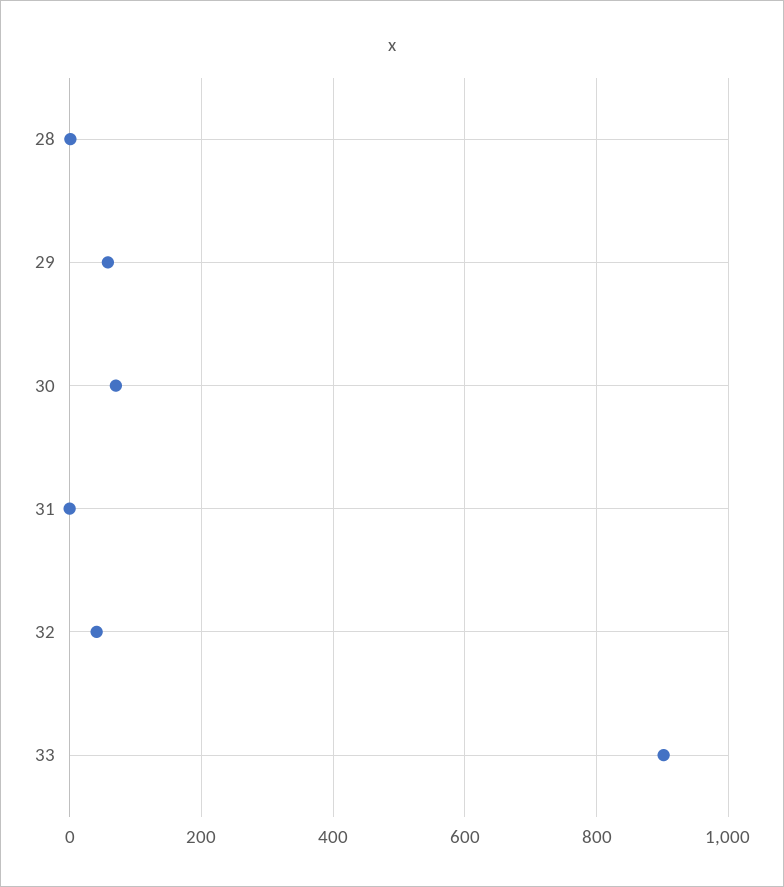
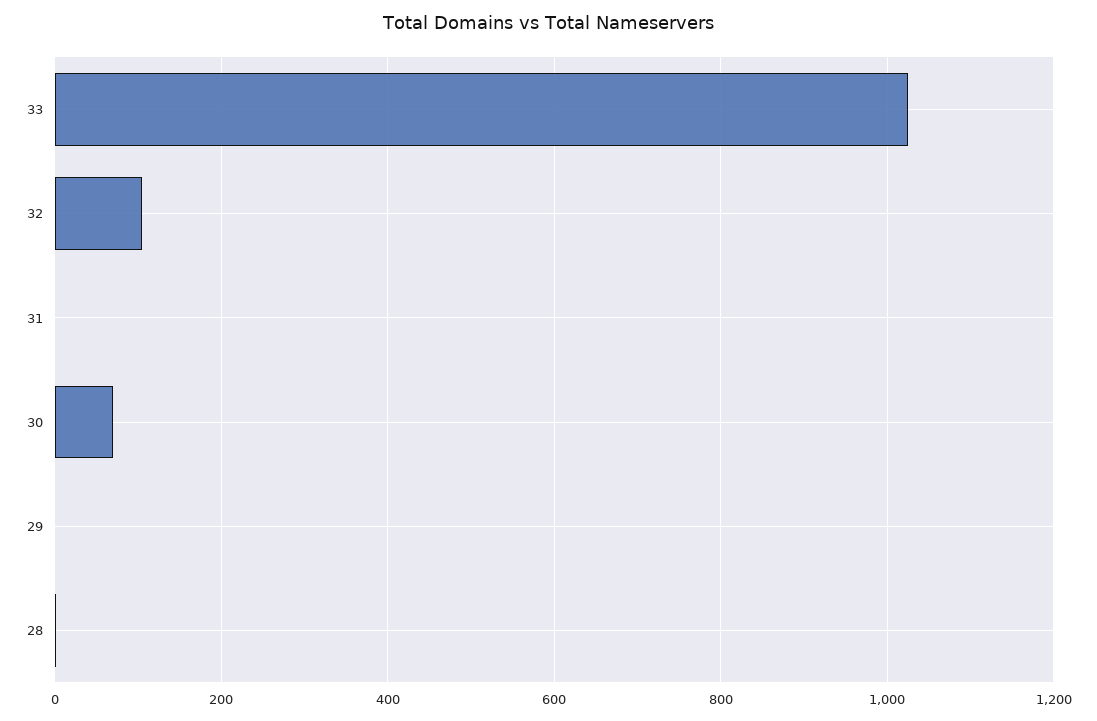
29: 60 -> 0
32: 40 -> 100
33: 900 -> 1020

